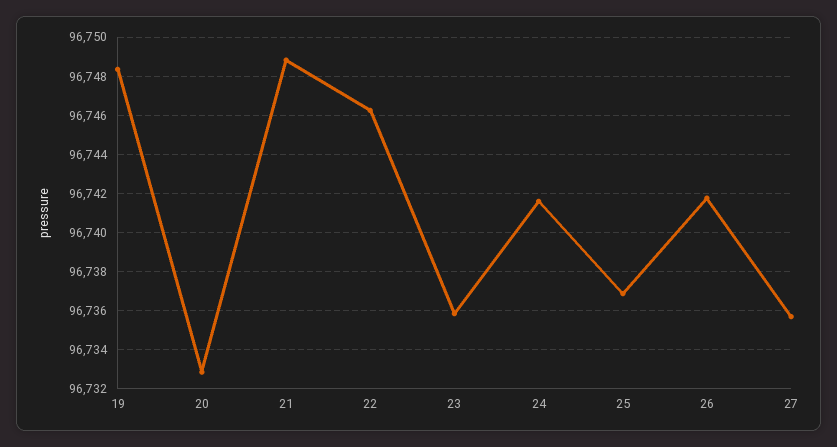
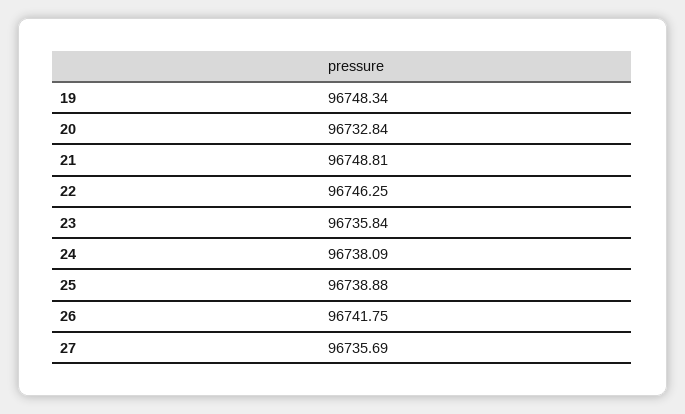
24: 96741.5 -> 96738.09
25: 96737 -> 96738.88

